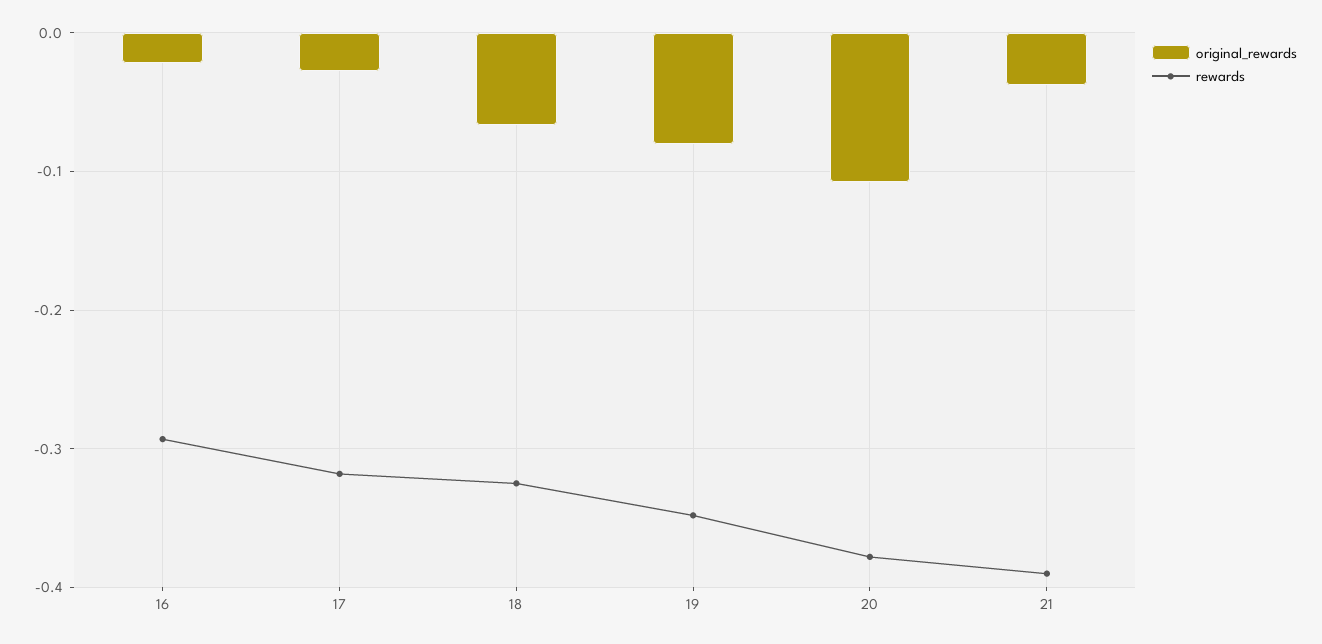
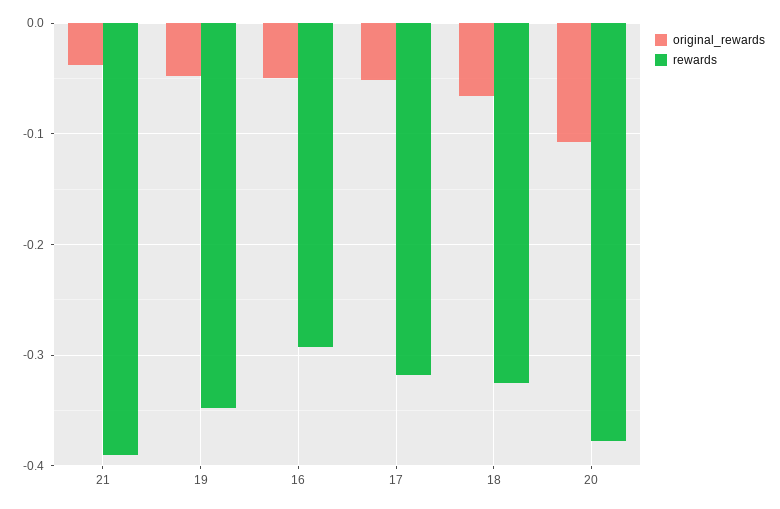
original_rewards, 16: -0.02 -> -0.05
original_rewards, 17: -0.03 -> -0.05
original_rewards, 19: -0.08 -> -0.05

